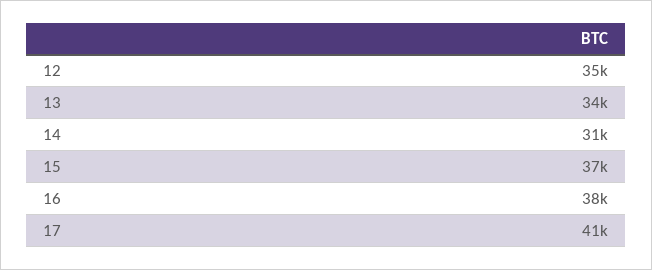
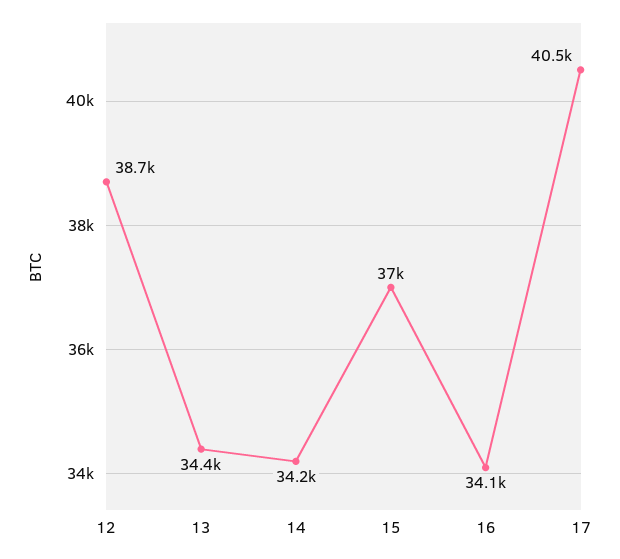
12: 35000 -> 38700
14: 31000 -> 34200
16: 38000 -> 34100

